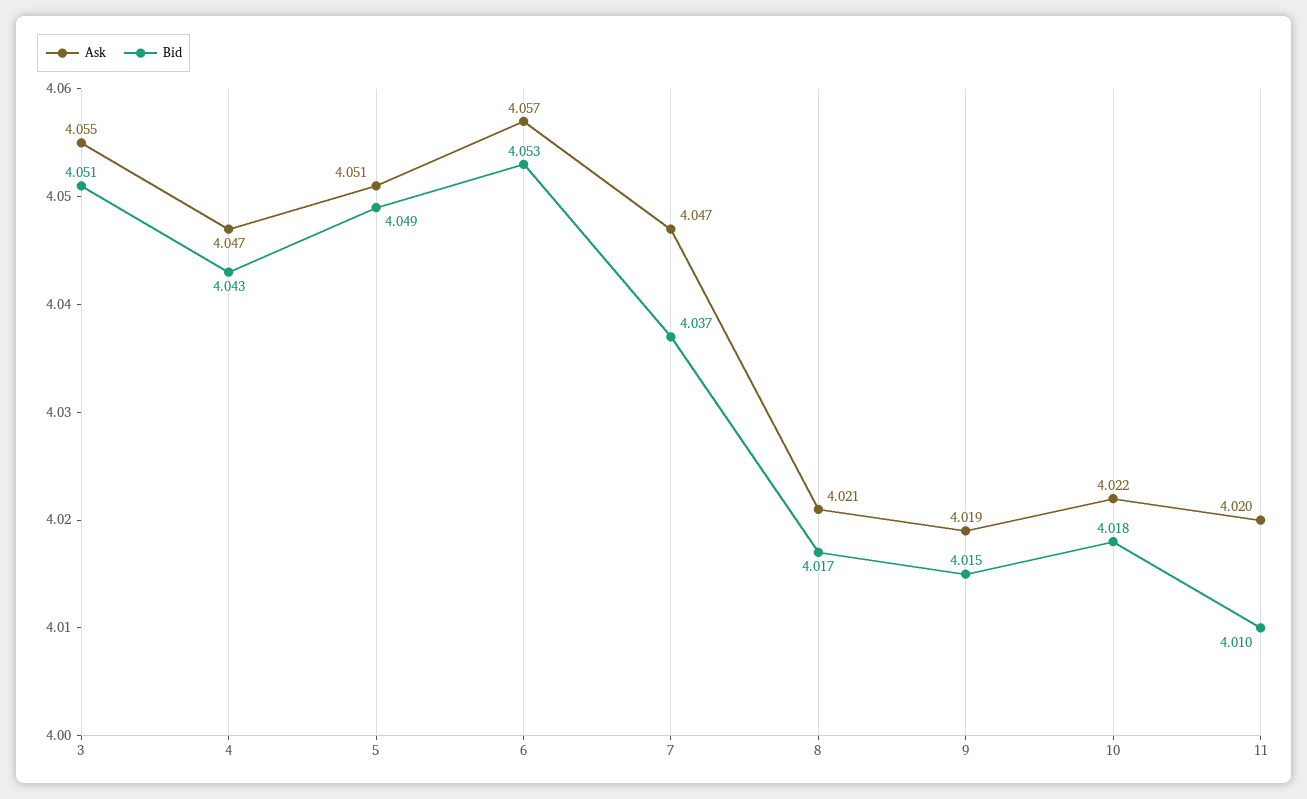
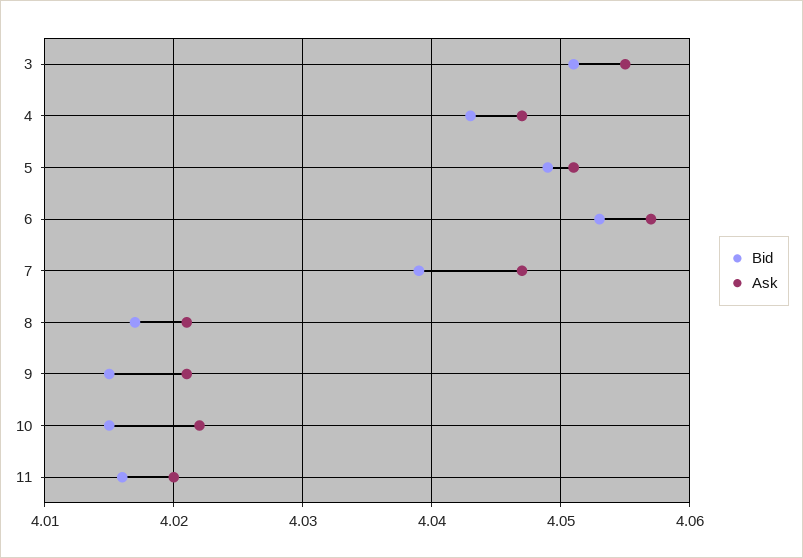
Bid, 7: 4.037 -> 4.039
Ask, 9: 4.019 -> 4.021
Bid, 10: 4.018 -> 4.015
Bid, 11: 4.01 -> 4.016

